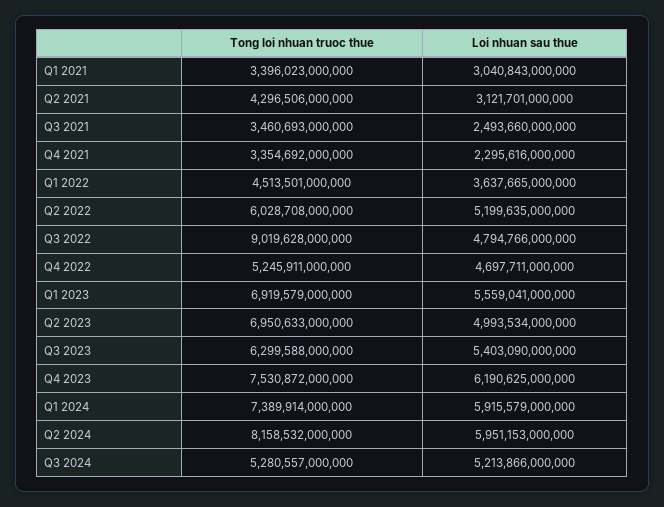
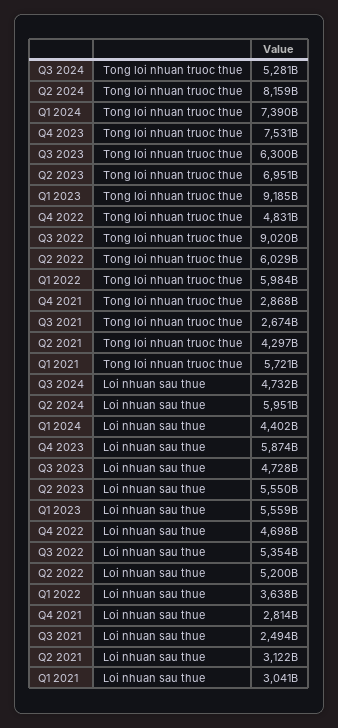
Tong loi nhuan truoc thue, Q1 2021: 3396023000000 -> 5721000000000
Tong loi nhuan truoc thue, Q3 2021: 3460693000000 -> 2674000000000
Tong loi nhuan truoc thue, Q4 2021: 3354692000000 -> 2868000000000
Loi nhuan sau thue, Q4 2021: 2295616000000 -> 2814000000000
Tong loi nhuan truoc thue, Q1 2022: 4513501000000 -> 5984000000000
Loi nhuan sau thue, Q3 2022: 4794766000000 -> 5354000000000
Tong loi nhuan truoc thue, Q4 2022: 5245911000000 -> 4831000000000
Tong loi nhuan truoc thue, Q1 2023: 6919579000000 -> 9185000000000
Loi nhuan sau thue, Q2 2023: 4993534000000 -> 5550000000000
Loi nhuan sau thue, Q3 2023: 5403090000000 -> 4728000000000
Loi nhuan sau thue, Q4 2023: 6190625000000 -> 5874000000000
Loi nhuan sau thue, Q1 2024: 5915579000000 -> 4402000000000
Loi nhuan sau thue, Q3 2024: 5213866000000 -> 4732000000000

